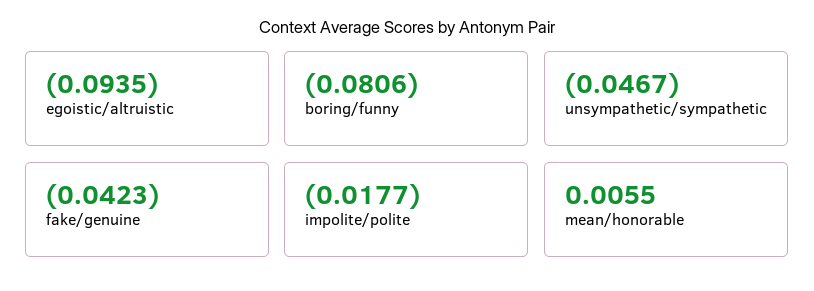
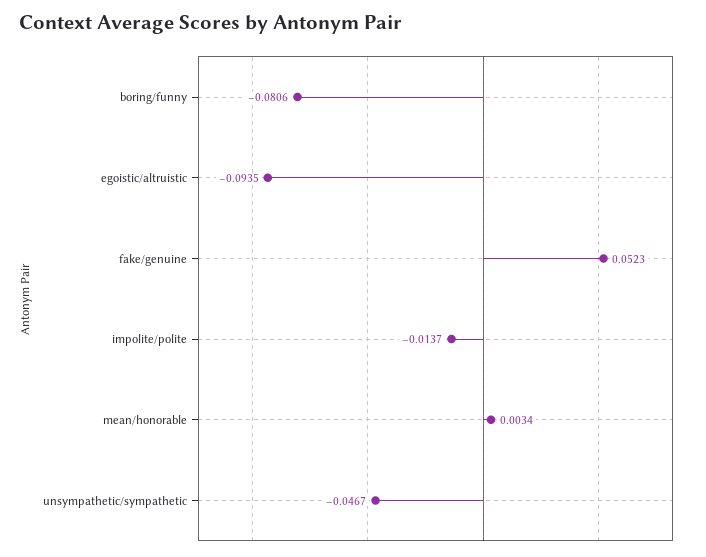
fake/genuine: -0.0423 -> 0.0523
impolite/polite: -0.0177 -> -0.0137
mean/honorable: 0.0055 -> 0.0034

